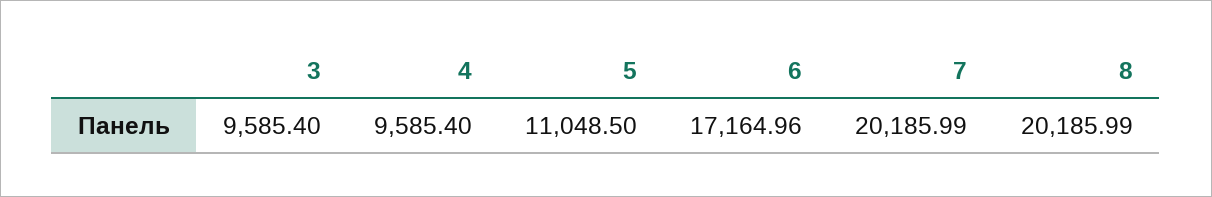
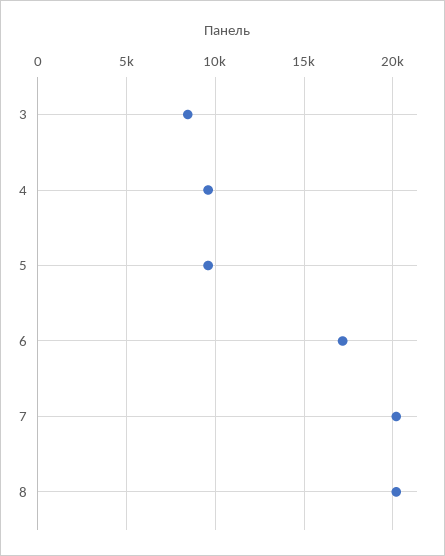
3: 9585.4 -> 8500
5: 11048.5 -> 9500

